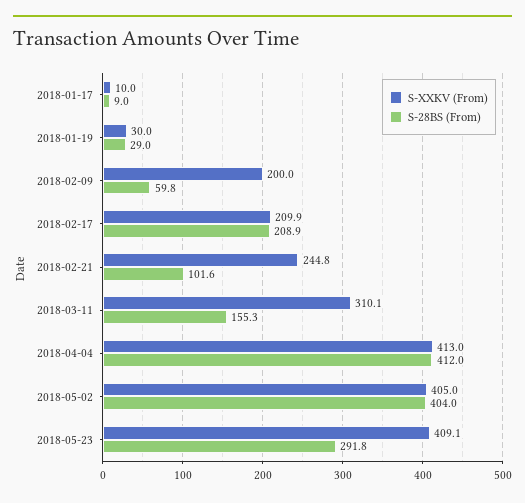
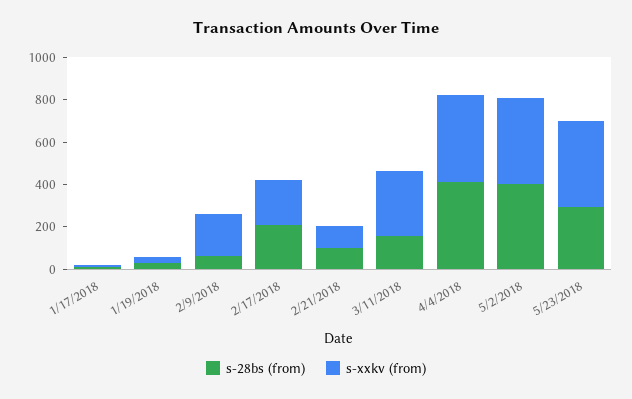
S-XXKV (From), 2018-02-21: 244.8 -> 100

